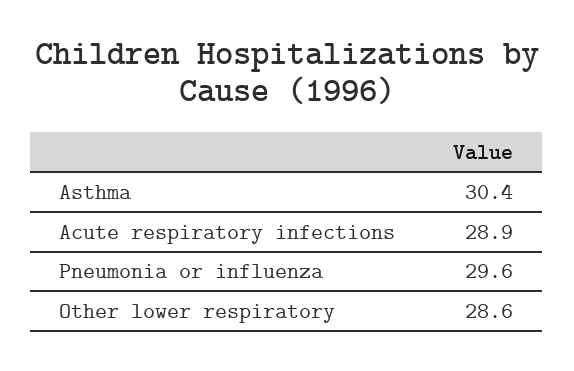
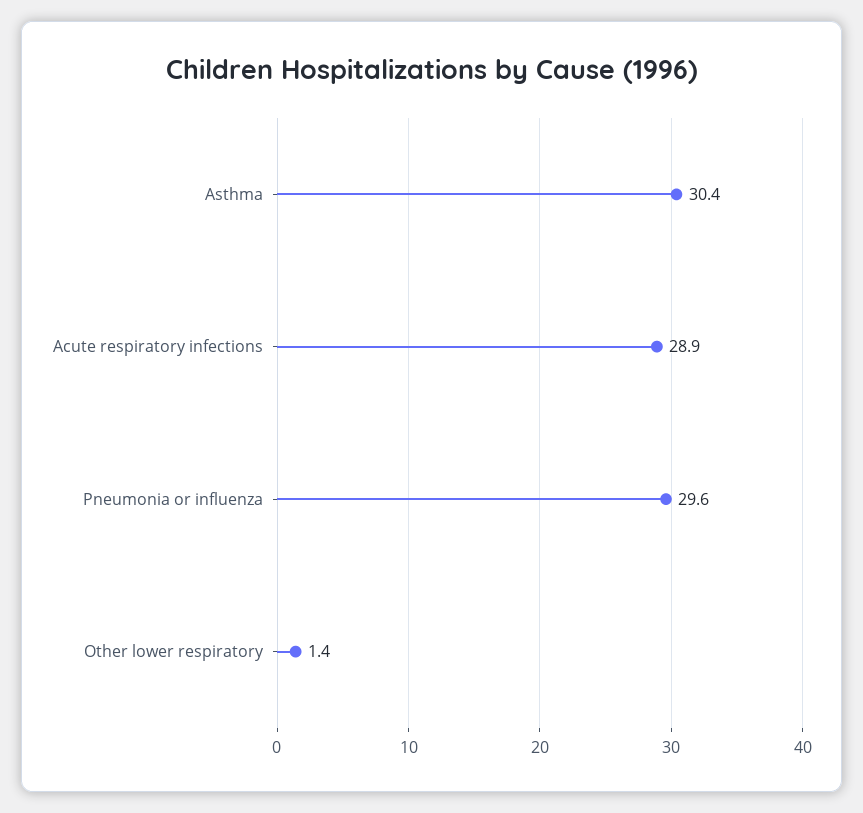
Other lower respiratory: 28.6 -> 1.4

